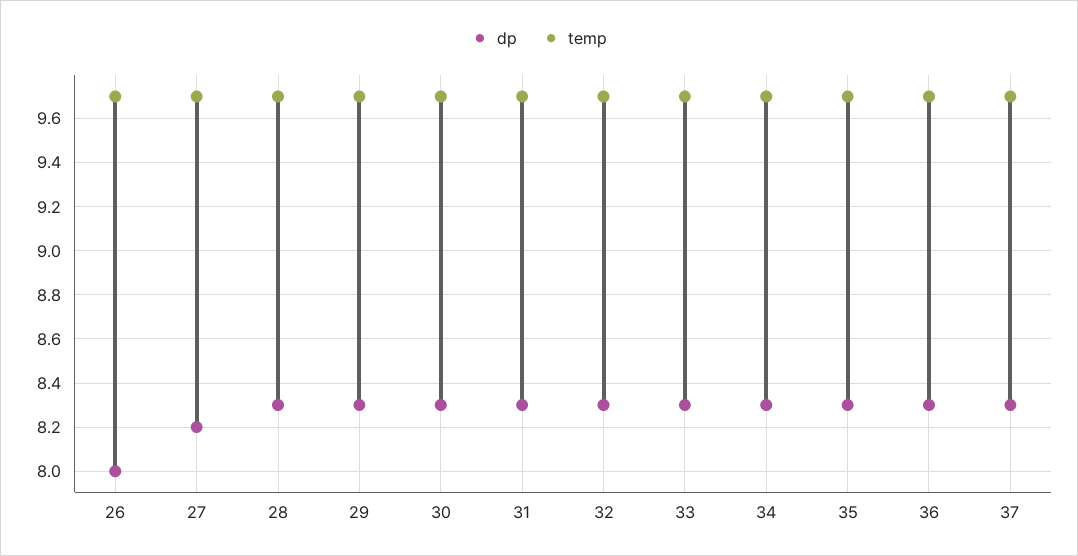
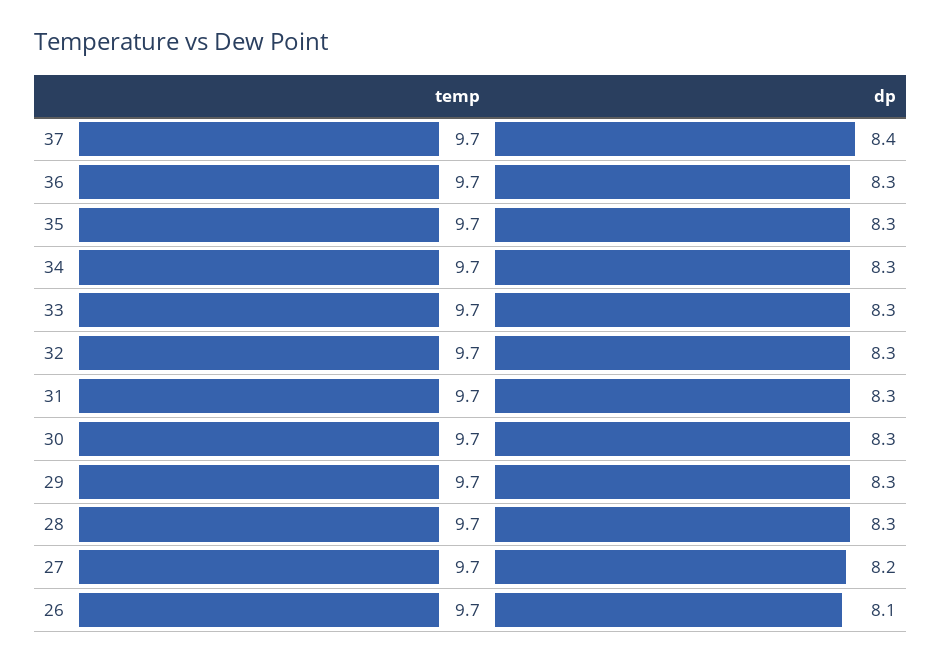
dp, 26: 8 -> 8.1
dp, 37: 8.3 -> 8.4

